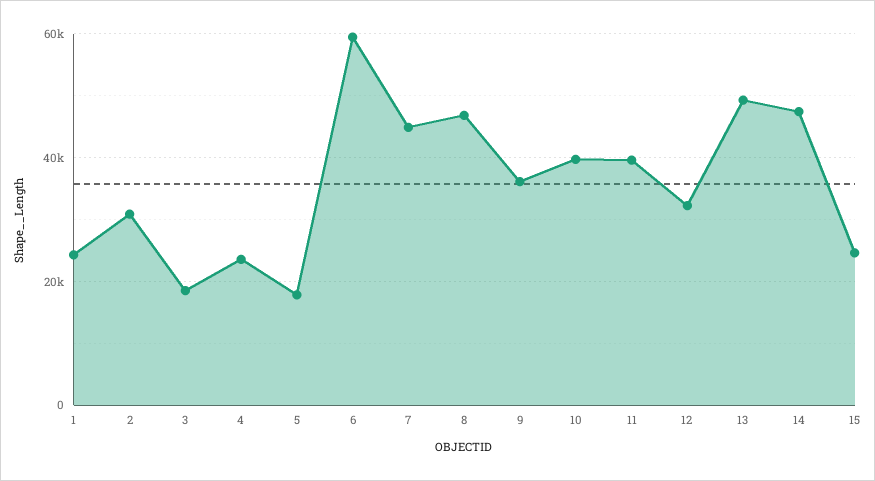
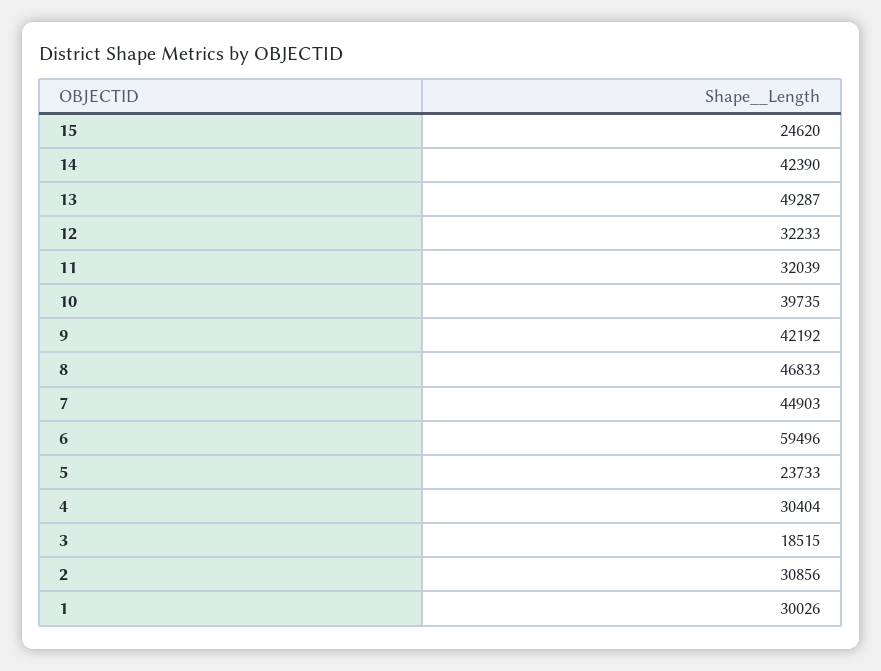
1: 24000 -> 30026
4: 24000 -> 30404
5: 18000 -> 23733
9: 36000 -> 42192
11: 40000 -> 32039
14: 48000 -> 42390

